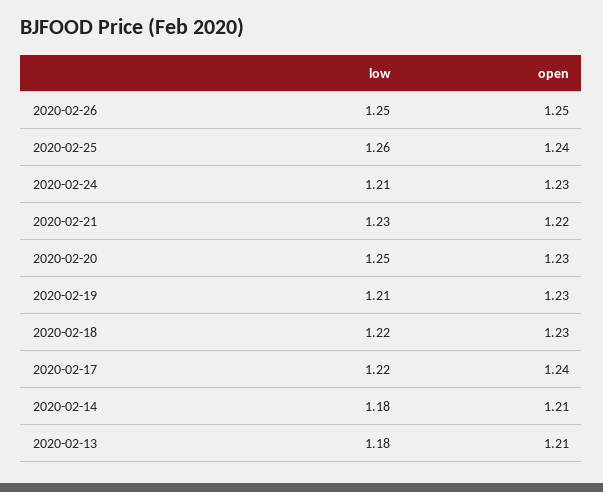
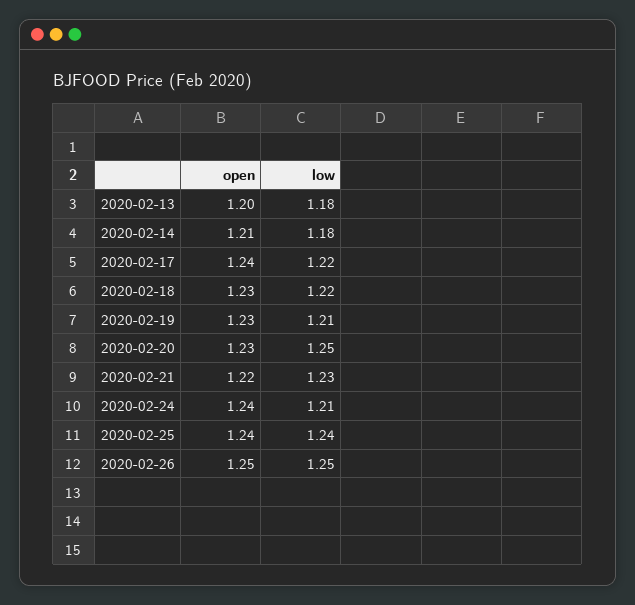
low, 2020-02-25: 1.26 -> 1.24
open, 2020-02-24: 1.23 -> 1.24
open, 2020-02-13: 1.21 -> 1.2

